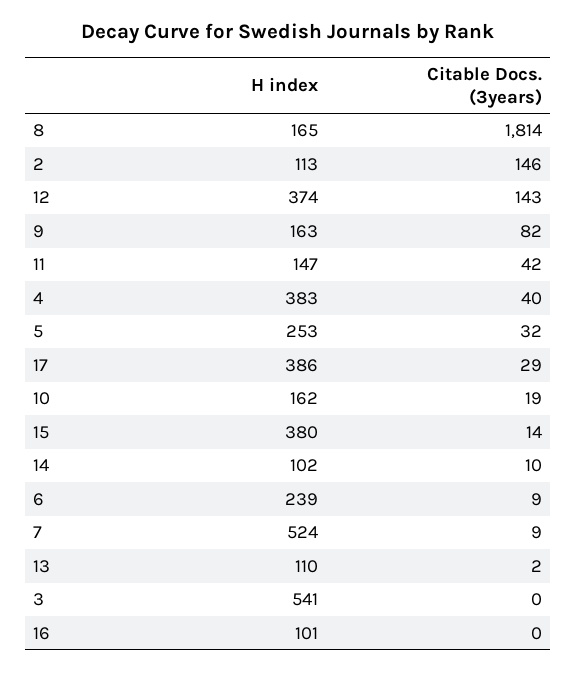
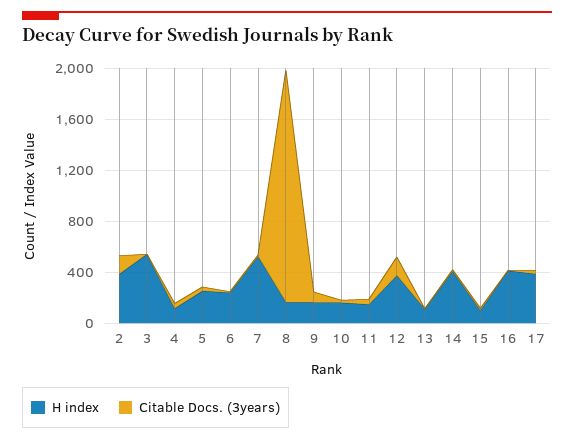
H index, 2: 113 -> 400
H index, 4: 383 -> 100
H index, 15: 380 -> 100
H index, 14: 102 -> 400
H index, 16: 101 -> 400

